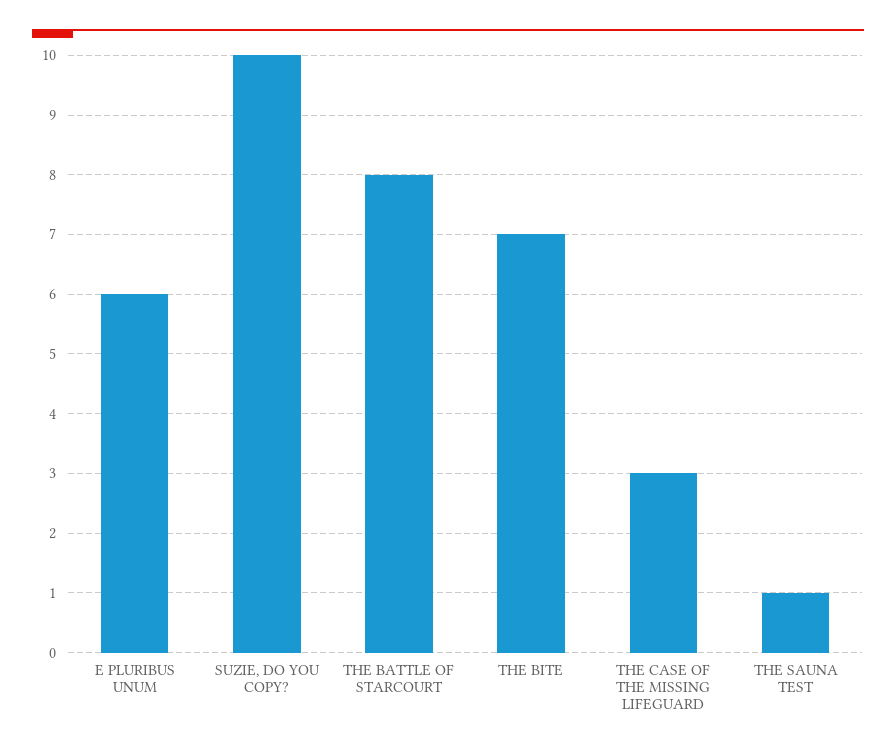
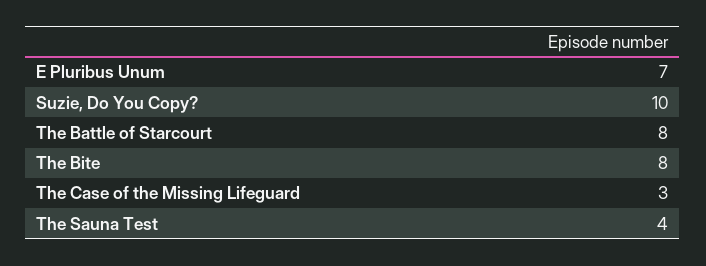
E PLURIBUS UNUM: 6 -> 7
THE BITE: 7 -> 8
THE SAUNA TEST: 1 -> 4

